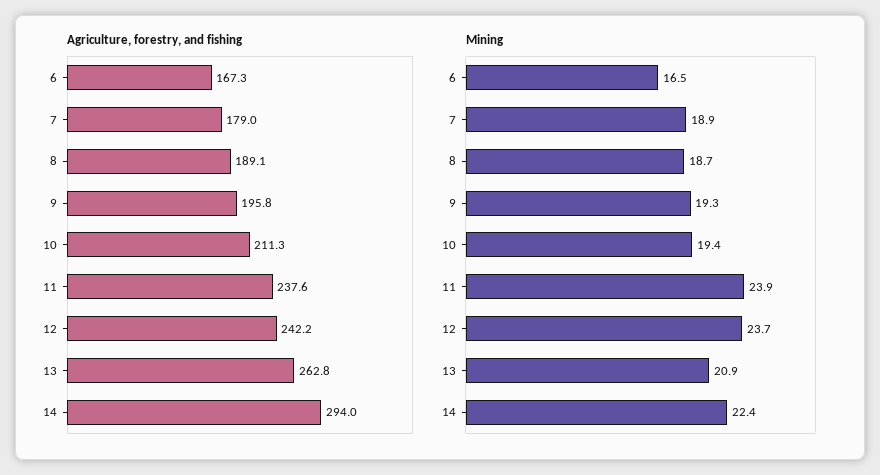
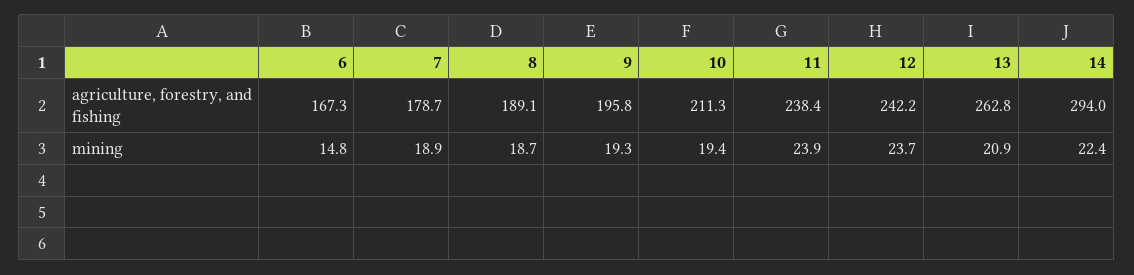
Agriculture, forestry, and fishing, 7: 179 -> 178.7
Agriculture, forestry, and fishing, 11: 237.6 -> 238.4
Mining, 6: 16.5 -> 14.8

